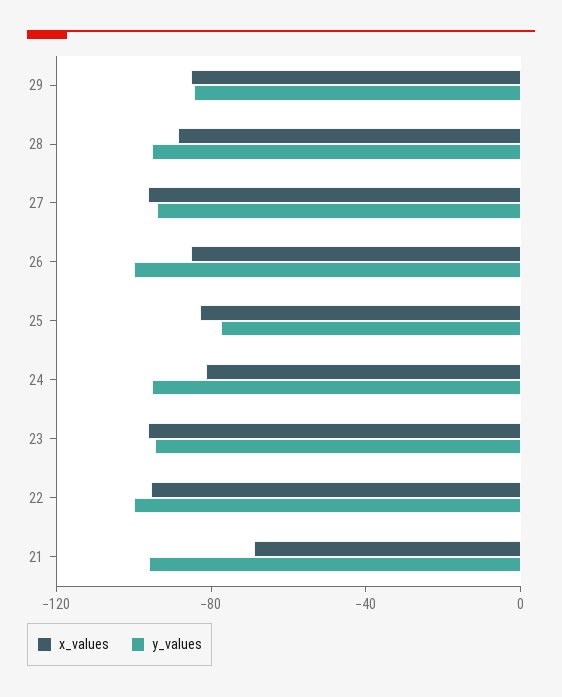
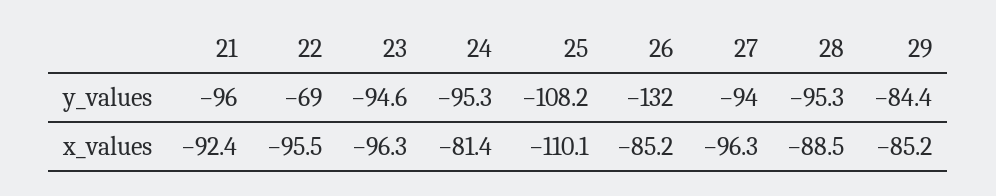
y_values, 26: -100 -> -132
x_values, 25: -80 -> -110.1
y_values, 25: -80 -> -108.2
y_values, 22: -100 -> -69
x_values, 21: -70 -> -92.4

